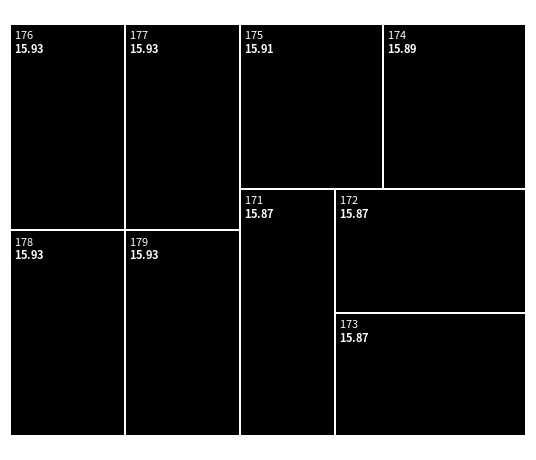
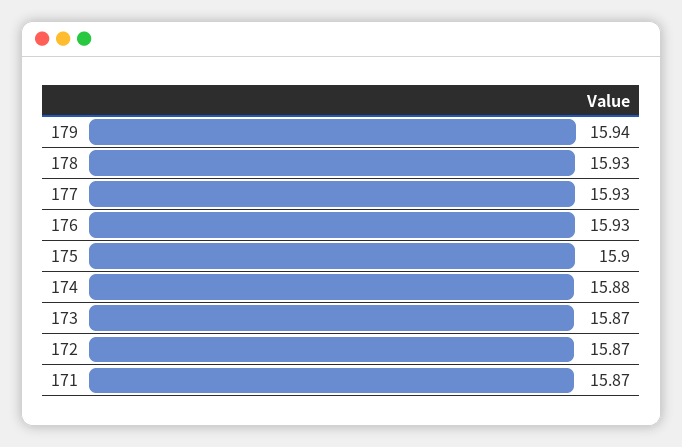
179: 15.93 -> 15.94
175: 15.91 -> 15.9
174: 15.89 -> 15.88

